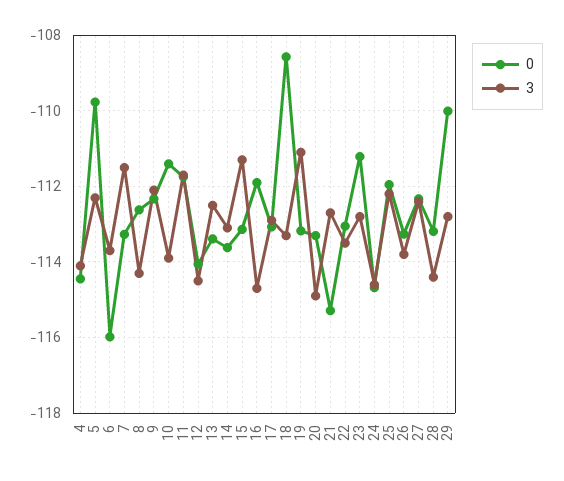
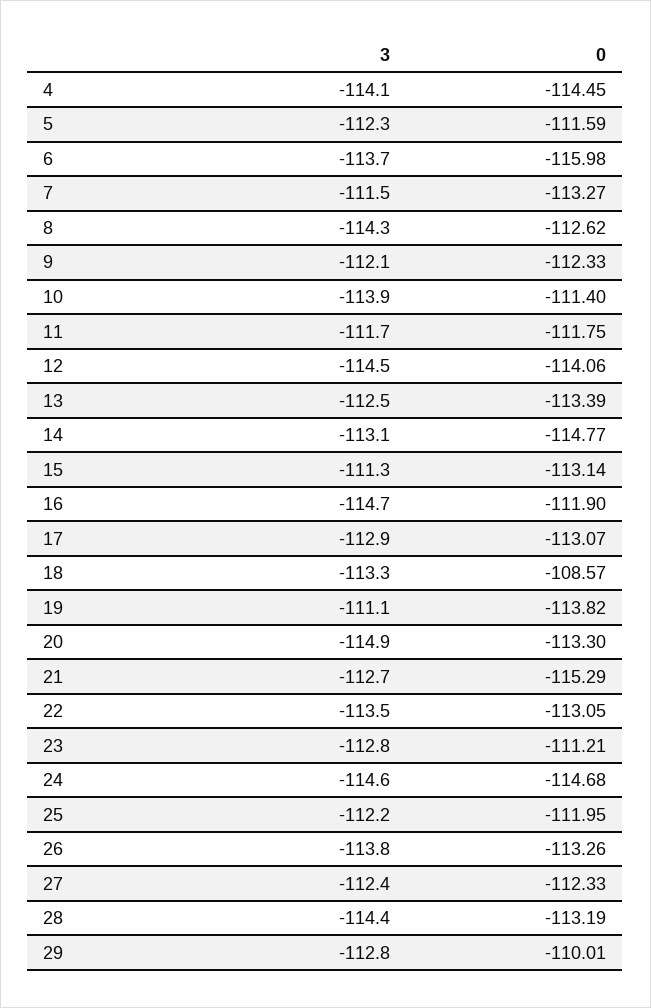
0, 5: -109.8 -> -111.59
0, 14: -113.6 -> -114.77
0, 19: -113.2 -> -113.82

